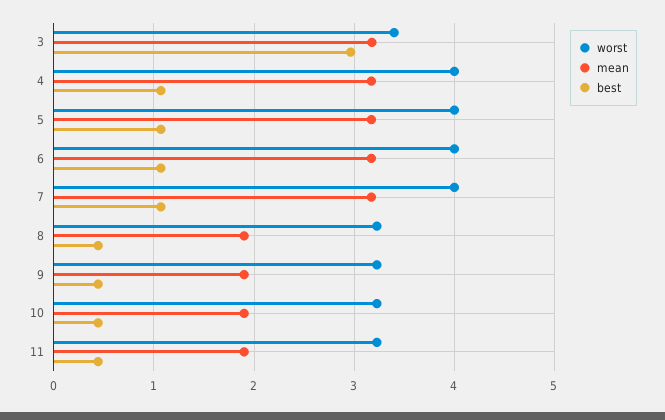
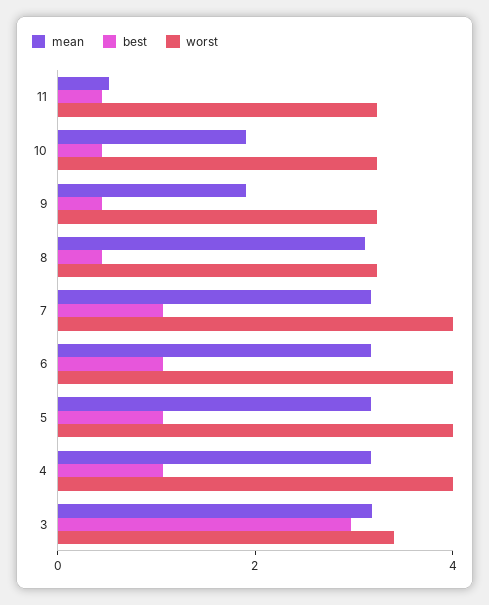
mean, 8: 1.9 -> 3
mean, 11: 1.9 -> 0.5

